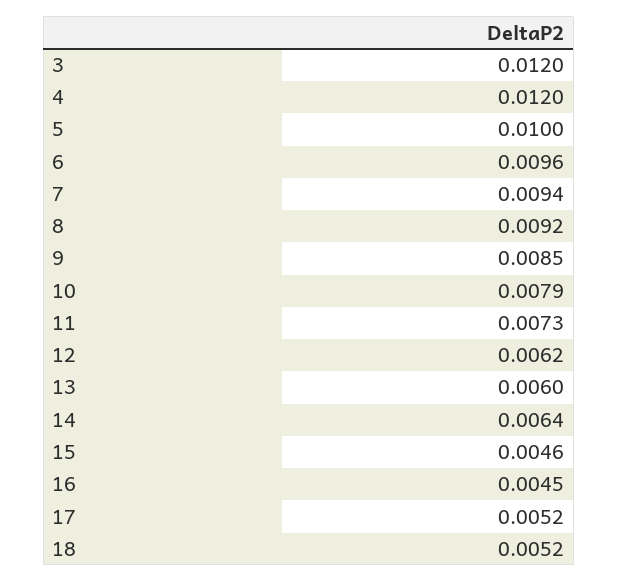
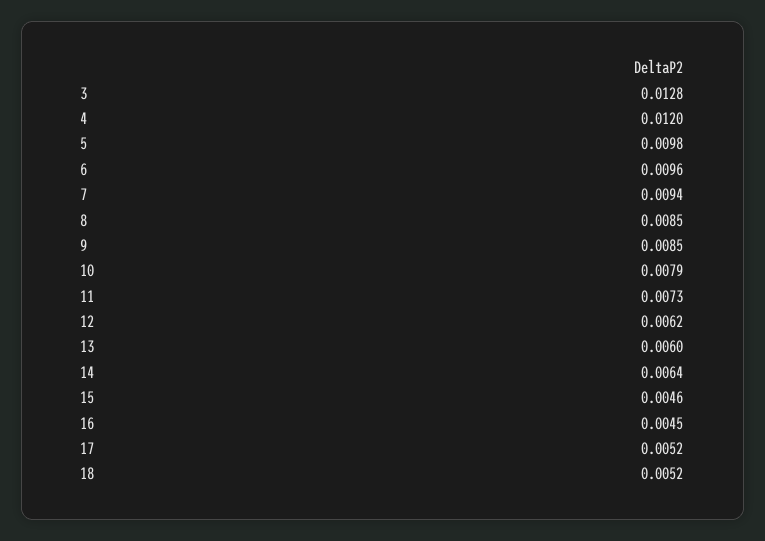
3: 0.012 -> 0.0128
5: 0.01 -> 0.0098
8: 0.0092 -> 0.0085

